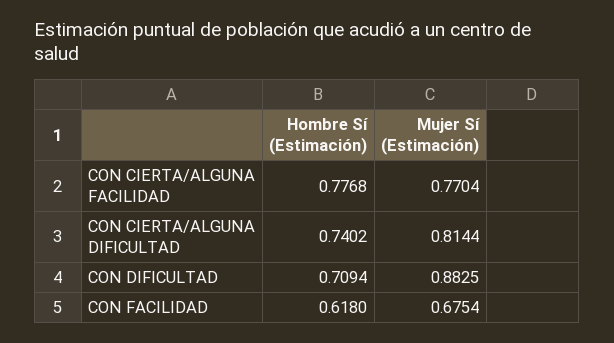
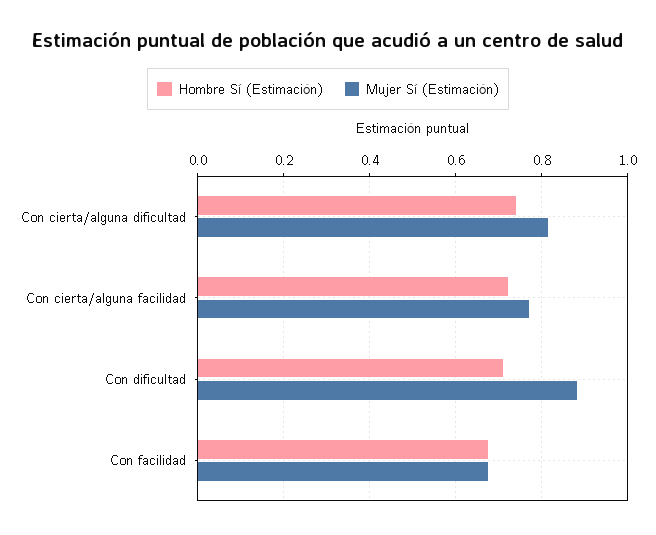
Hombre Sí (Estimación), CON CIERTA/ALGUNA FACILIDAD: 0.7768 -> 0.72
Hombre Sí (Estimación), CON FACILIDAD: 0.618 -> 0.68

